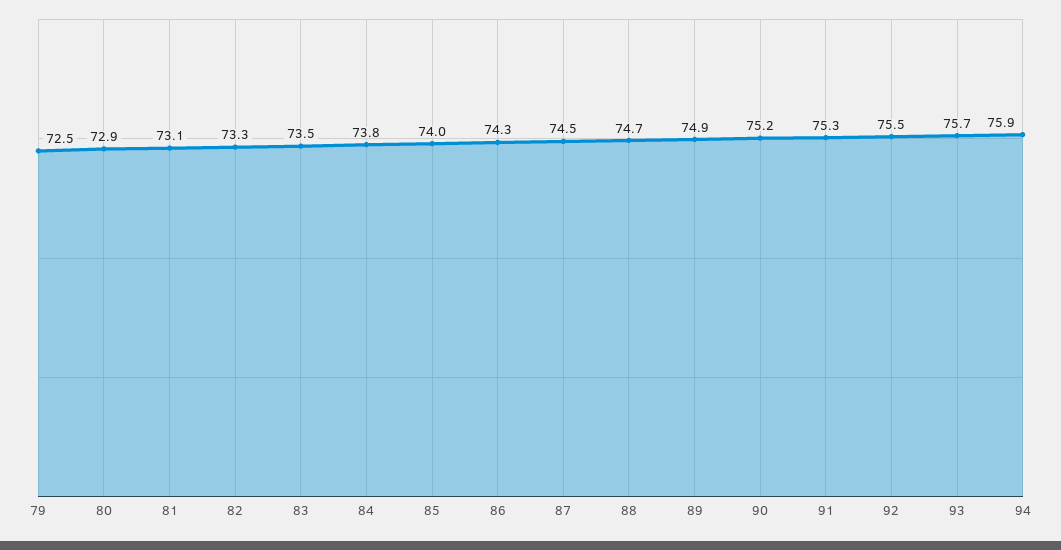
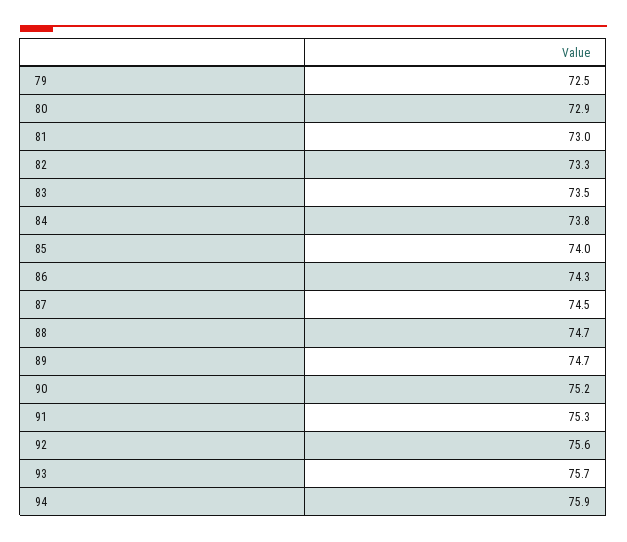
81: 73.1 -> 73
89: 74.9 -> 74.7
92: 75.5 -> 75.6

